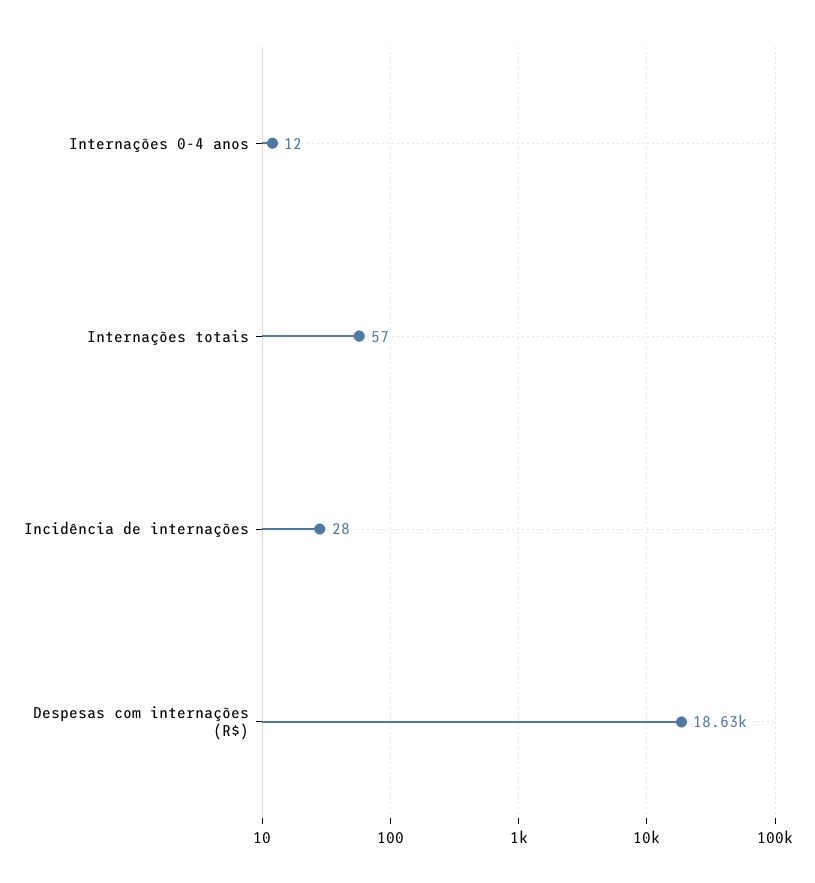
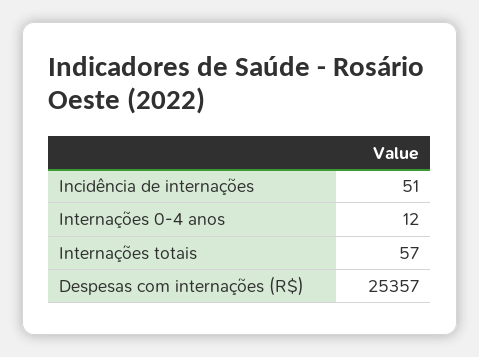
Incidência de internações: 28 -> 51
Despesas com internações (R$): 18630 -> 25357

